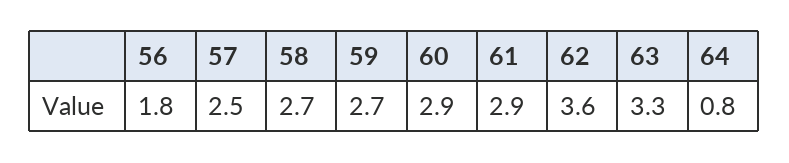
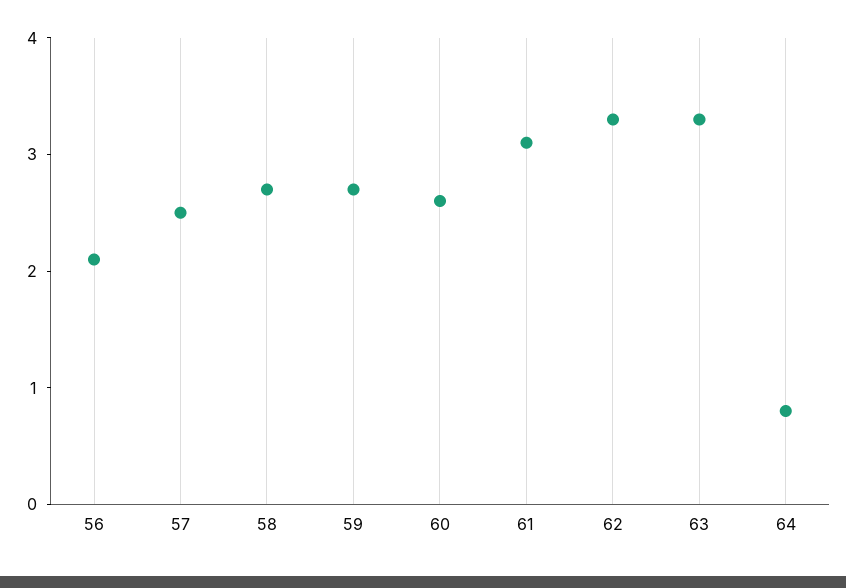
56: 1.8 -> 2.1
60: 2.9 -> 2.6
61: 2.9 -> 3.1
62: 3.6 -> 3.3

